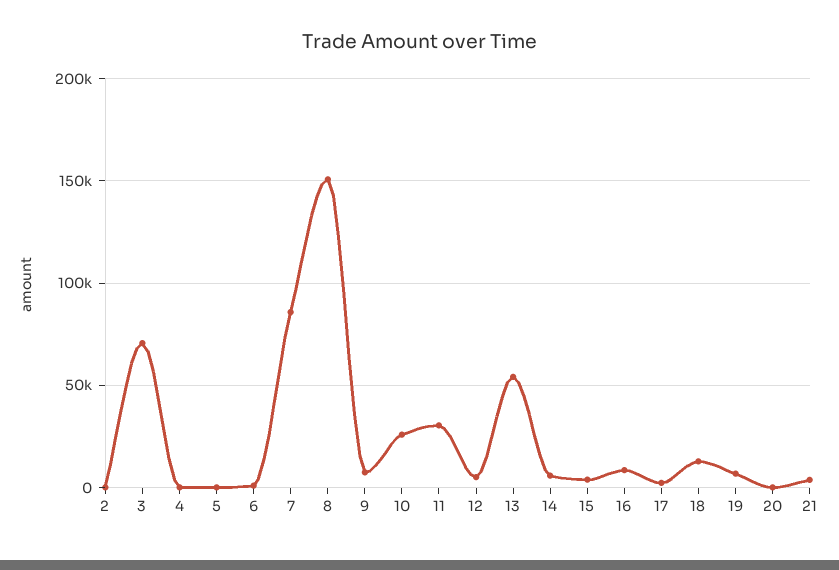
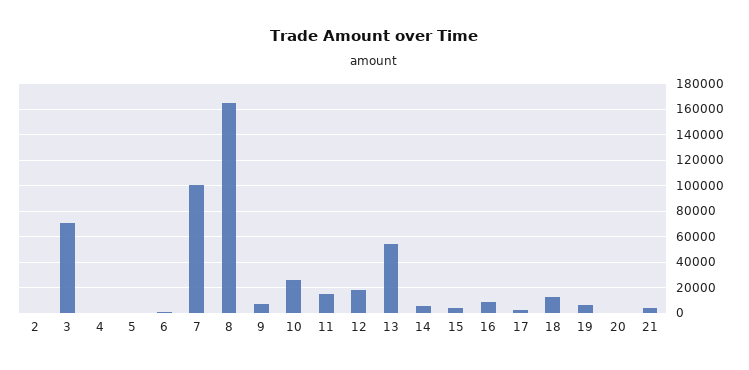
7: 85000 -> 100000
8: 150000 -> 165000
11: 30000 -> 15000
12: 5000 -> 20000

